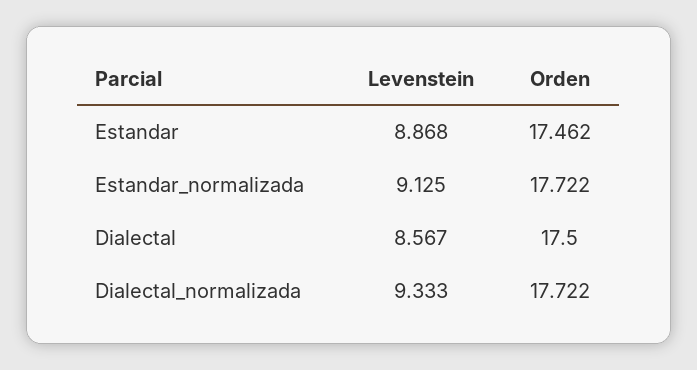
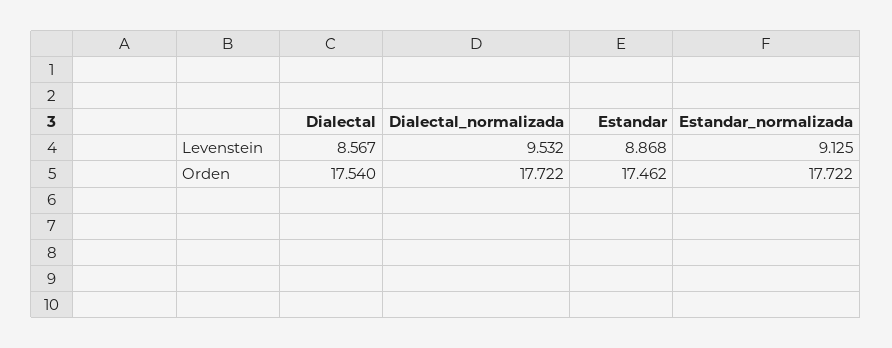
Orden, Dialectal: 17.5 -> 17.54
Levenstein, Dialectal_normalizada: 9.333 -> 9.532

